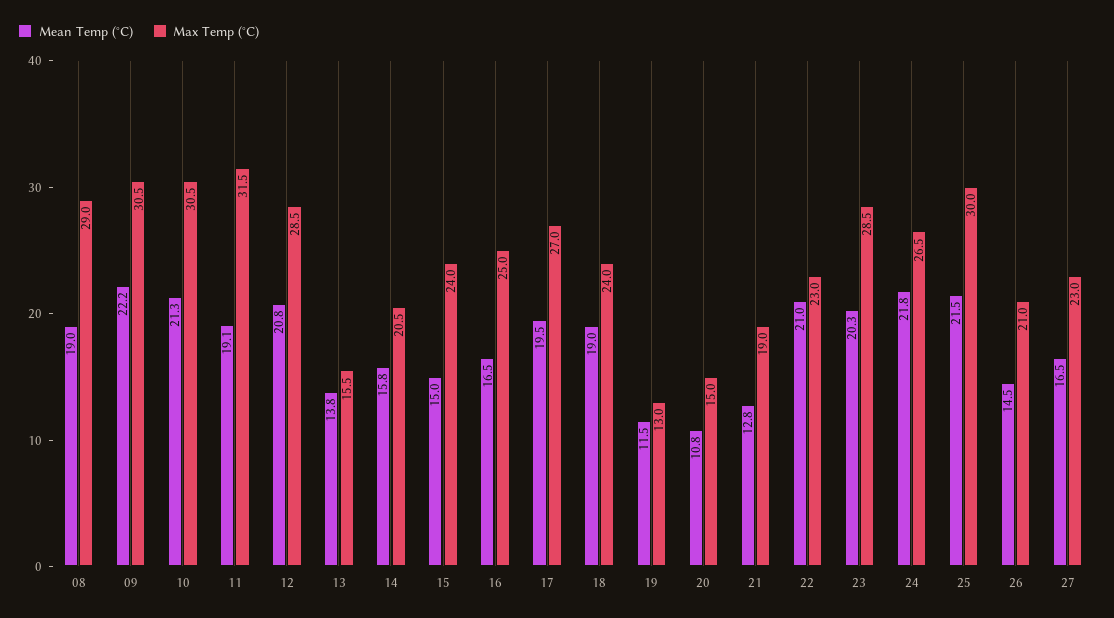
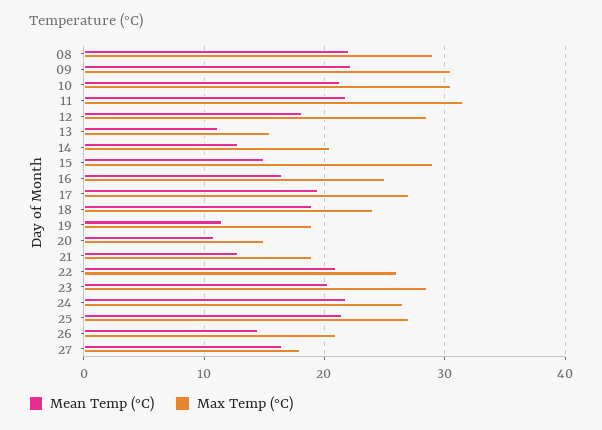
Mean Temp (°C), 08: 19 -> 22
Mean Temp (°C), 11: 19.1 -> 22
Mean Temp (°C), 12: 20.8 -> 18
Mean Temp (°C), 13: 13.8 -> 11
Mean Temp (°C), 14: 15.8 -> 13
Max Temp (°C), 15: 24 -> 29
Max Temp (°C), 19: 13 -> 19
Max Temp (°C), 22: 23 -> 26
Max Temp (°C), 25: 30 -> 27
Max Temp (°C), 27: 23 -> 18

